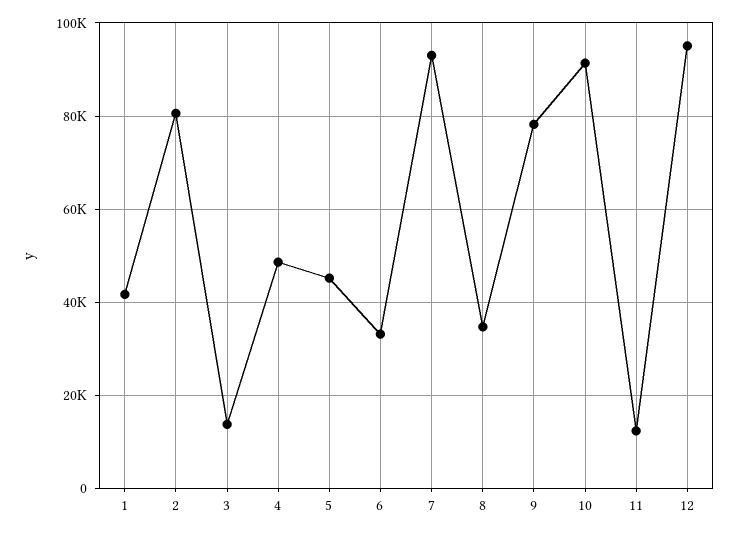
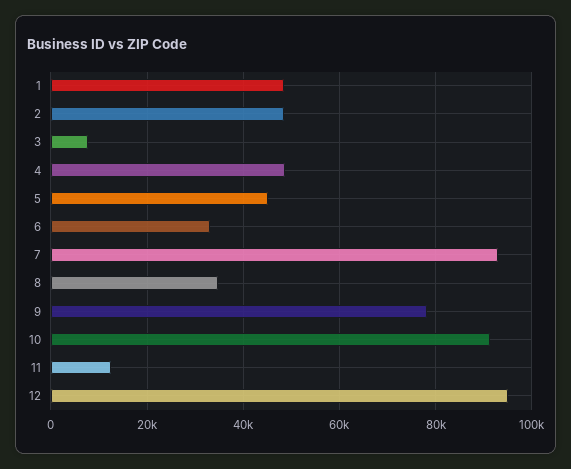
1: 42000 -> 48000
2: 80000 -> 48000
3: 14000 -> 8000

